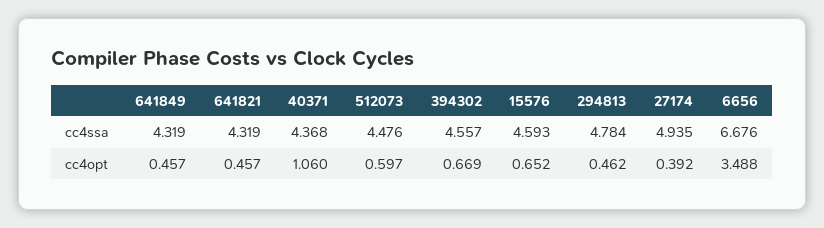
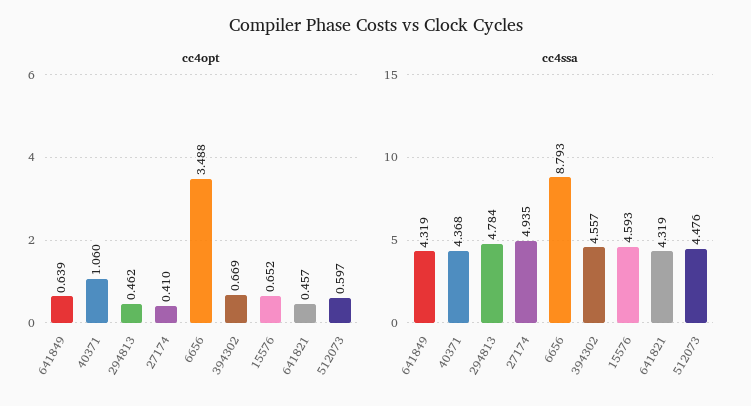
cc4ssa, 6656: 6.676 -> 8.793
cc4opt, 641849: 0.457 -> 0.639
cc4opt, 27174: 0.392 -> 0.41

